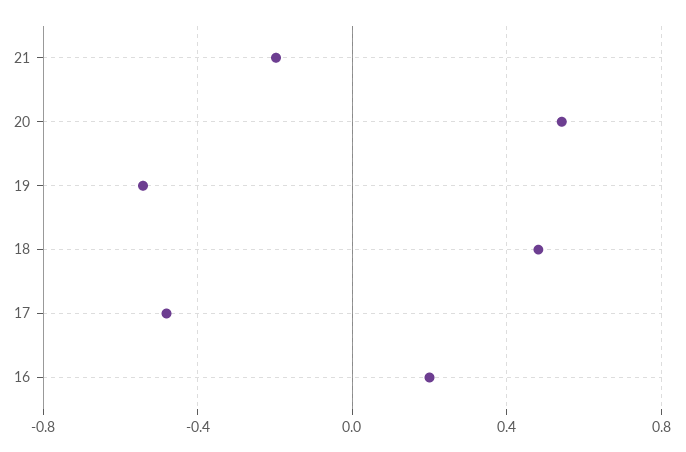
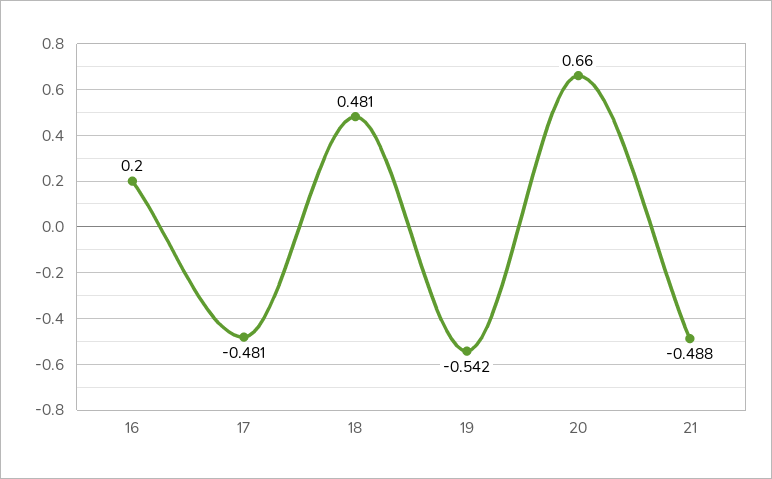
21: -0.2 -> -0.488
20: 0.55 -> 0.66

